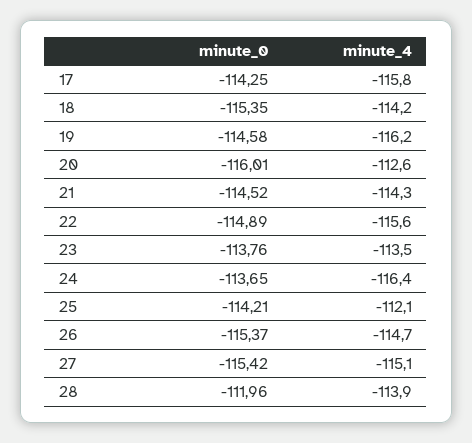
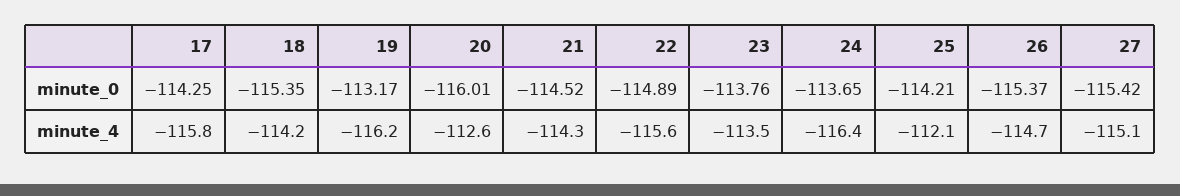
minute_0, 19: -114.58 -> -113.17
minute_0, 28: -111.96 -> none
minute_4, 28: -113.9 -> none

